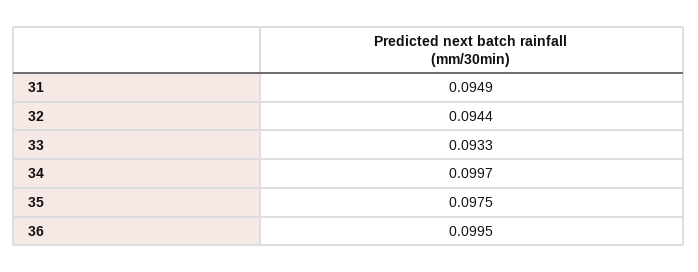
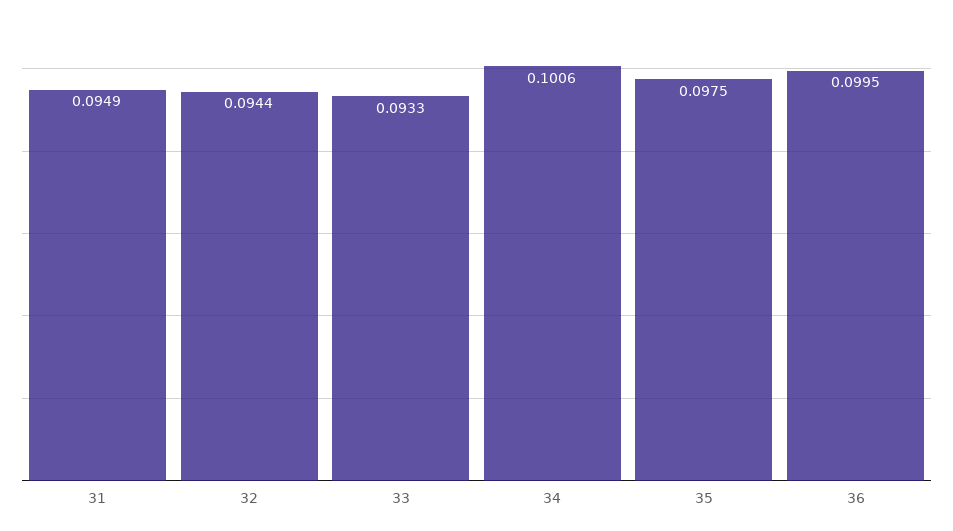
34: 0.0997 -> 0.1006

